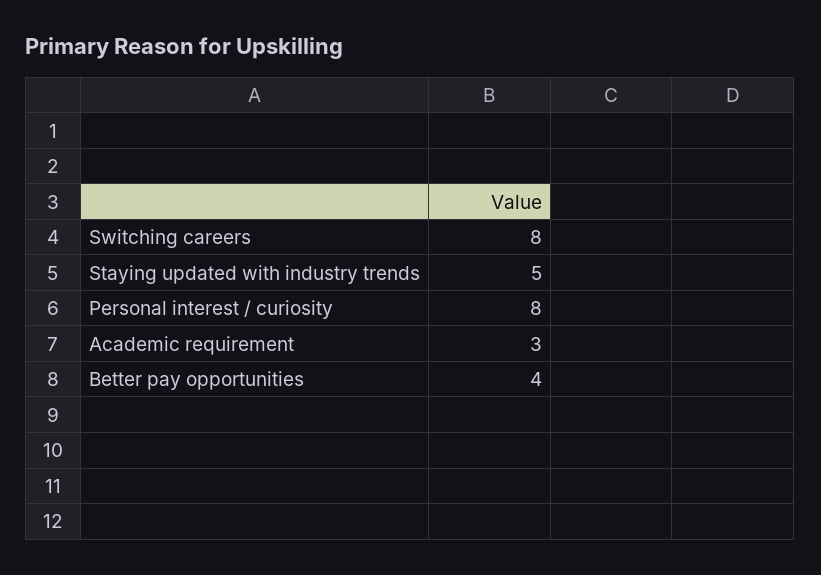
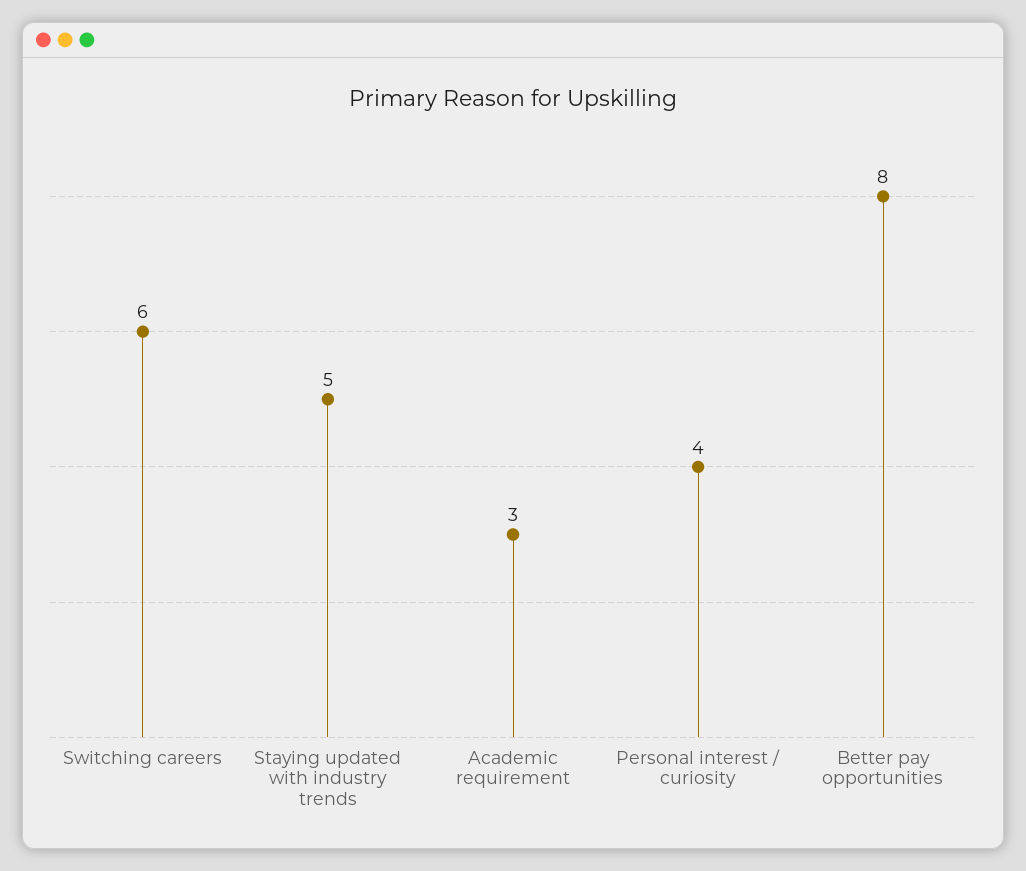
Switching careers: 8 -> 6
Personal interest / curiosity: 8 -> 4
Better pay opportunities: 4 -> 8

